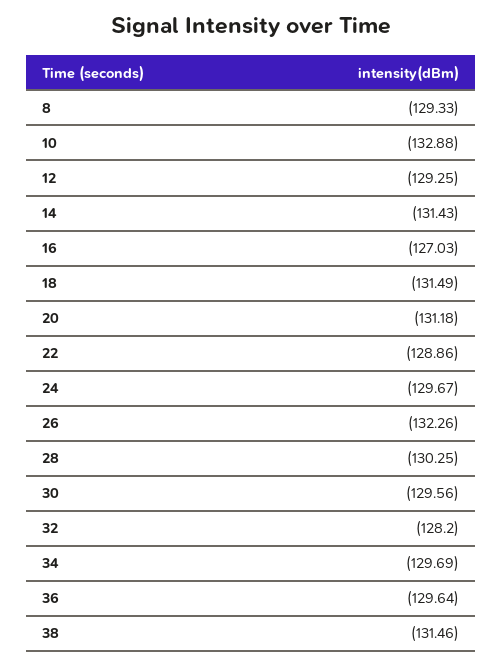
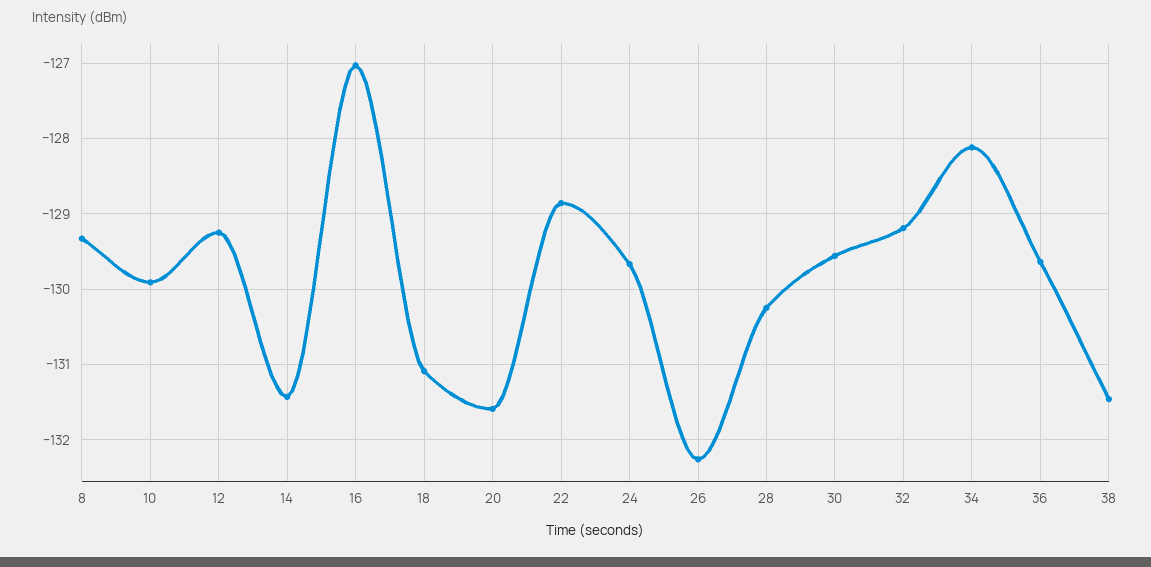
10: -132.88 -> -129.9
18: -131.49 -> -131.1
20: -131.18 -> -131.6
32: -128.2 -> -129.2
34: -129.69 -> -128.1

